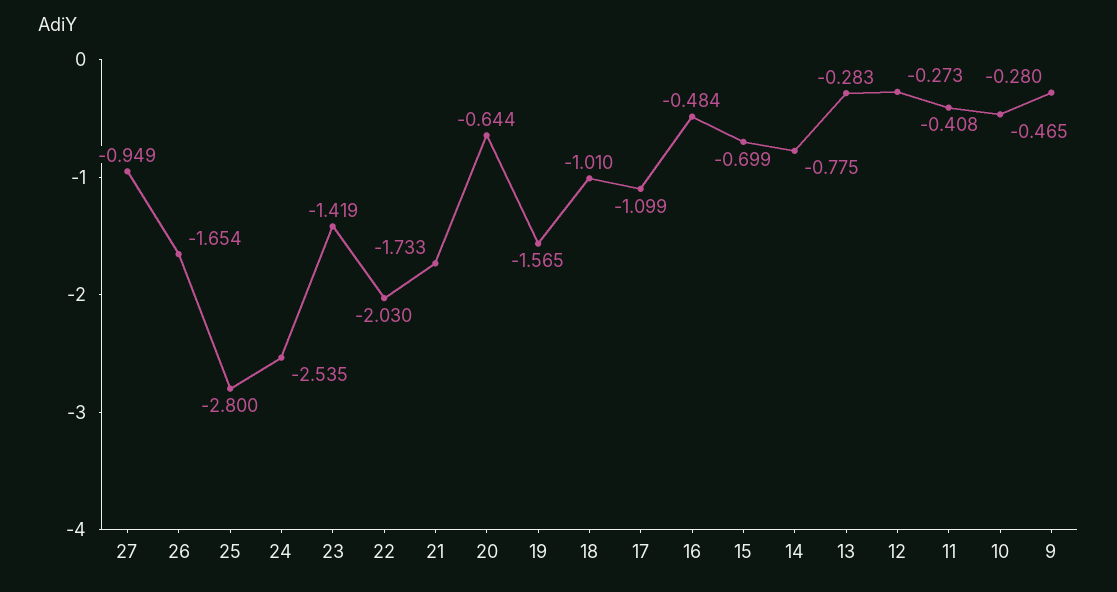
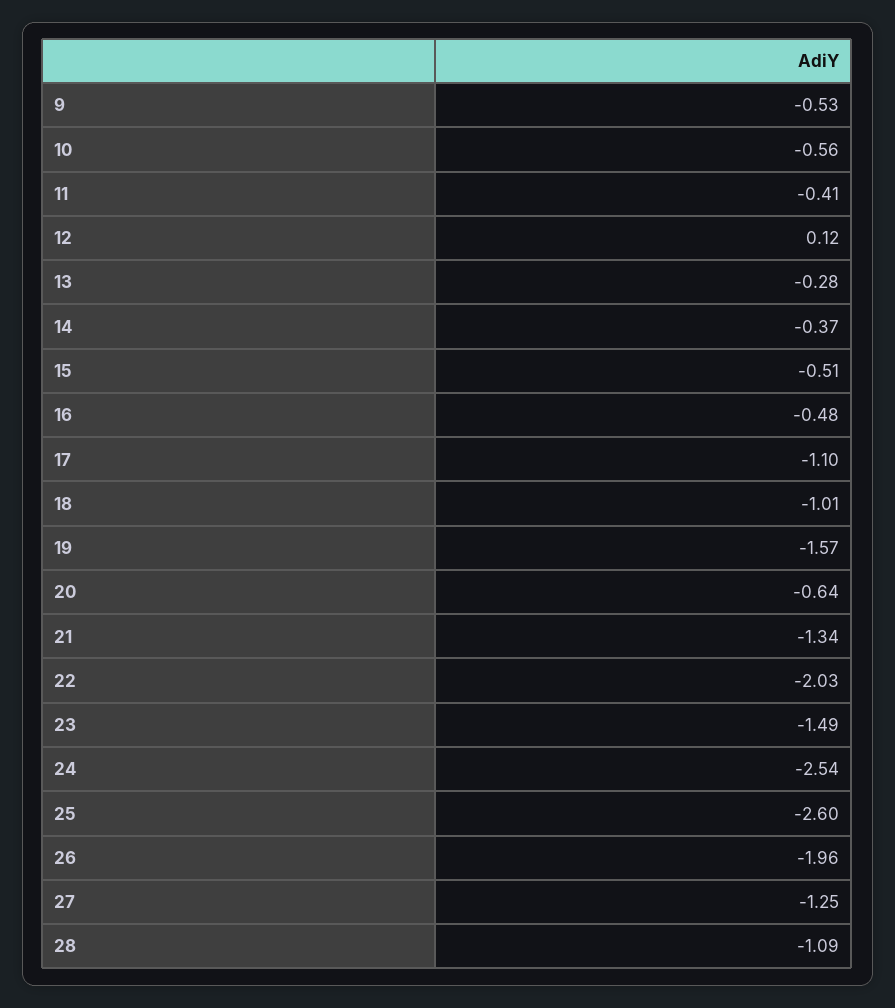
27: -0.949 -> -1.25
26: -1.654 -> -1.96
25: -2.8 -> -2.6
23: -1.419 -> -1.49
21: -1.733 -> -1.34
15: -0.699 -> -0.51
14: -0.775 -> -0.37
12: -0.273 -> 0.12
10: -0.465 -> -0.56
9: -0.28 -> -0.53
28: none -> -1.09

